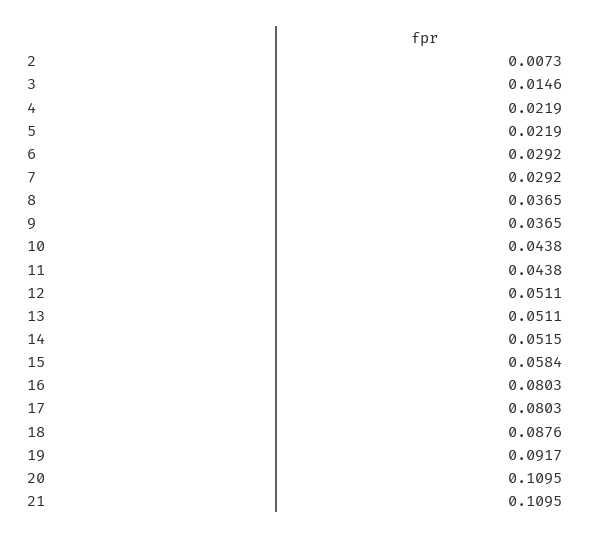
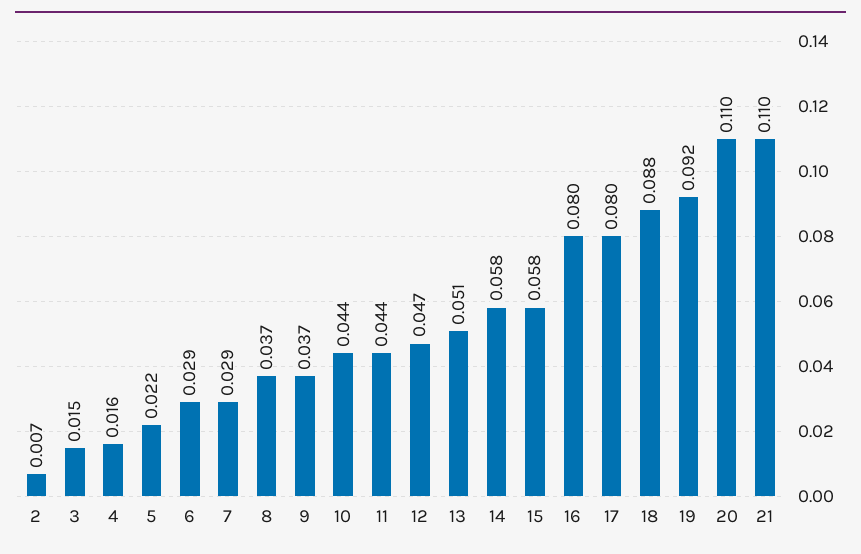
4: 0.0219 -> 0.016
12: 0.0511 -> 0.047
14: 0.0515 -> 0.058

